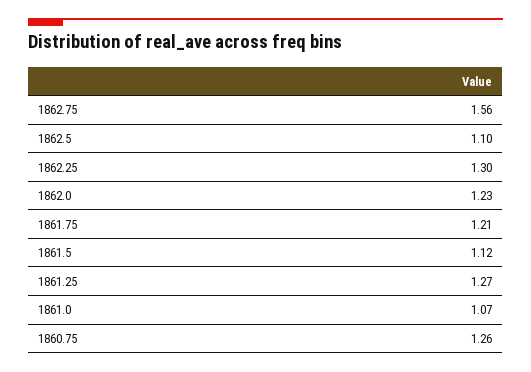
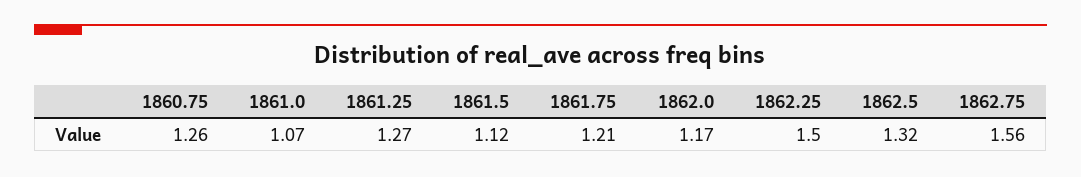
1862.5: 1.1 -> 1.32
1862.25: 1.3 -> 1.5
1862.0: 1.23 -> 1.17

